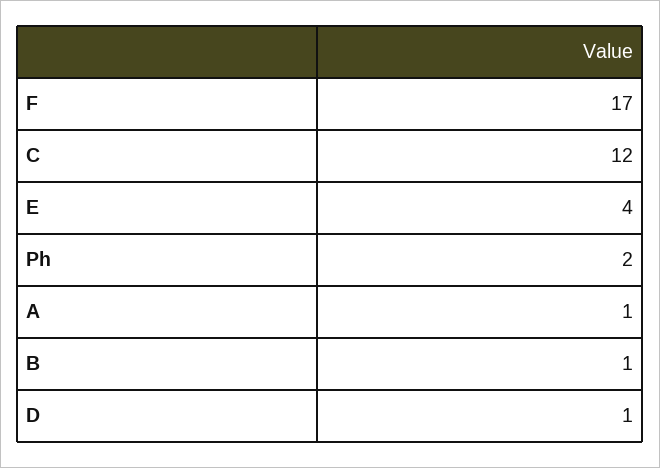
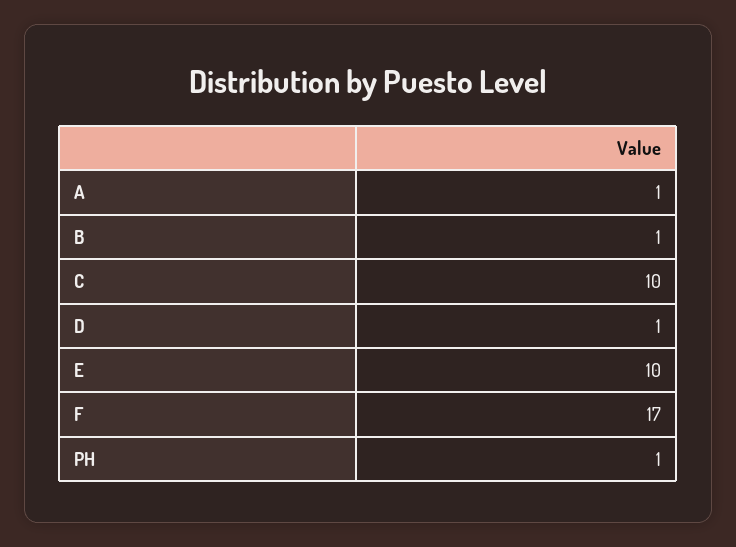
C: 12 -> 10
E: 4 -> 10
Ph: 2 -> 1

